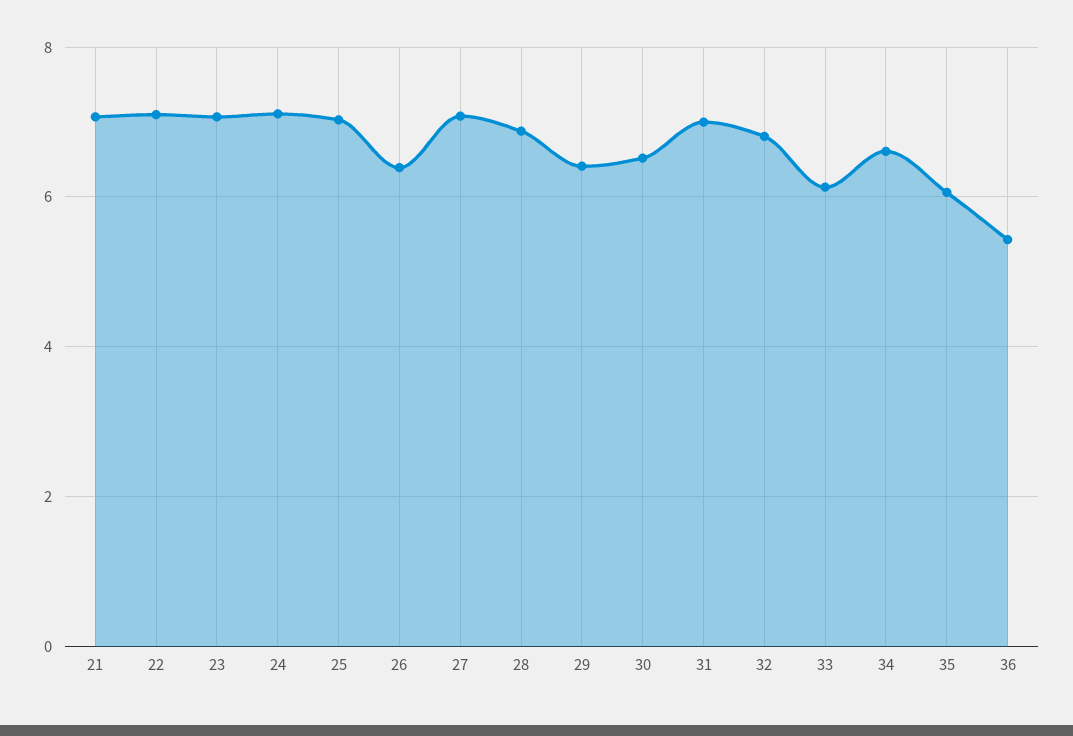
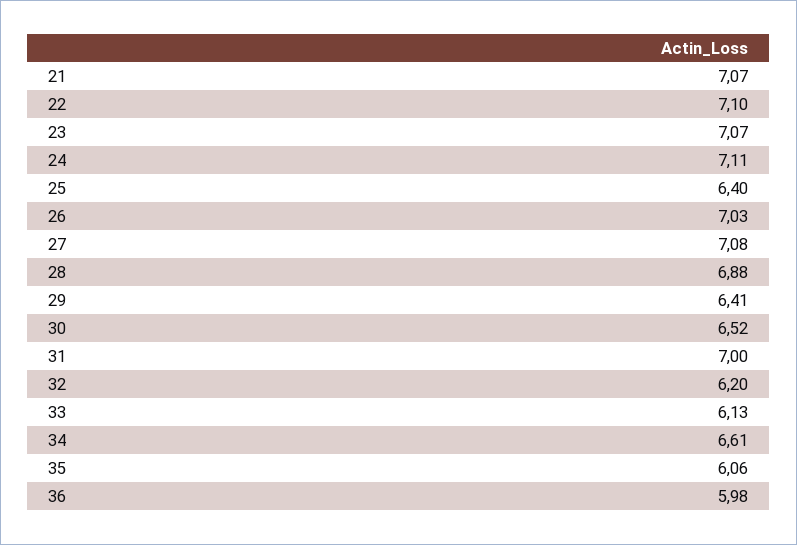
25: 7 -> 6.4
26: 6.4 -> 7.03
32: 6.8 -> 6.2
36: 5.4 -> 5.98

